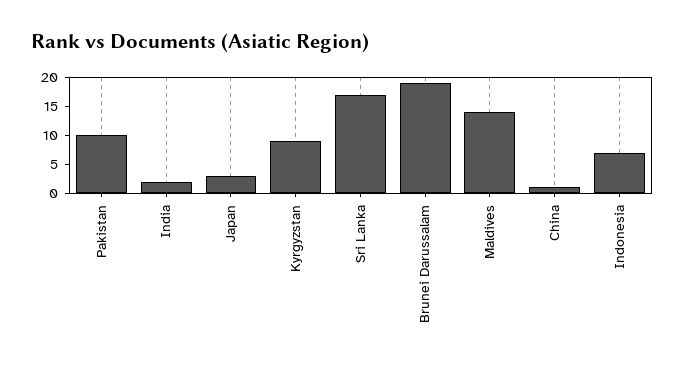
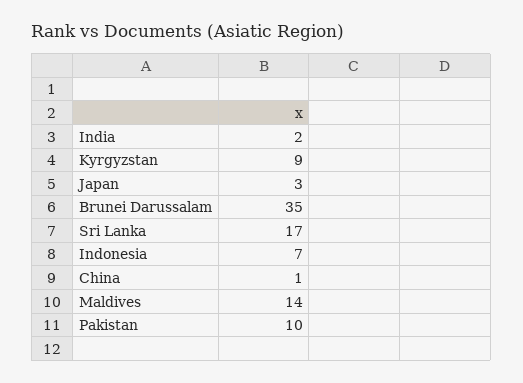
Brunei Darussalam: 20 -> 35

